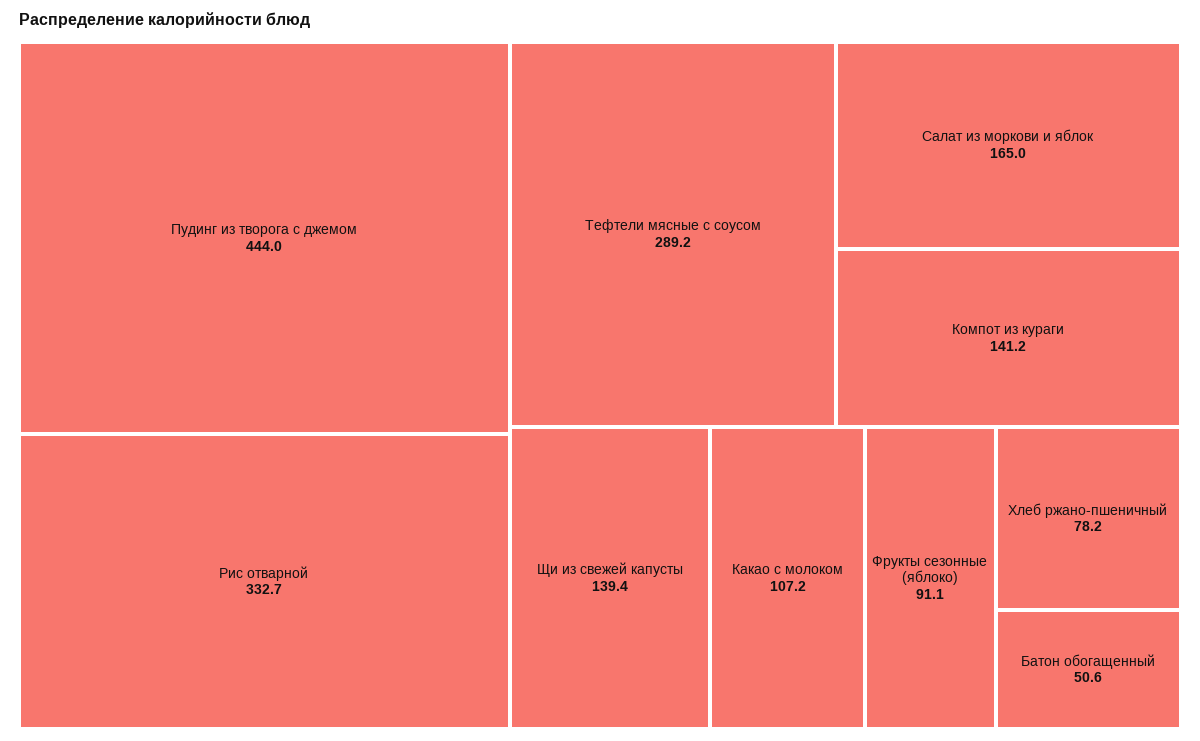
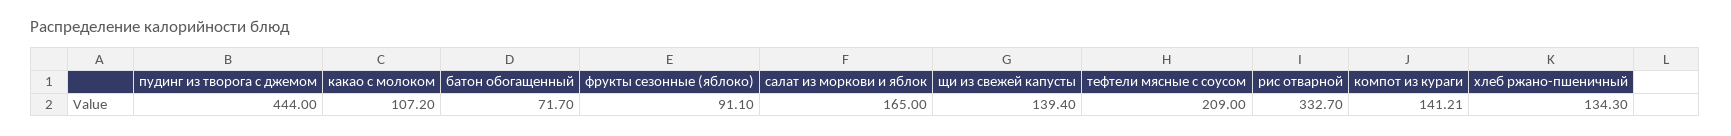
Тефтели мясные с соусом: 289.2 -> 209
Хлеб ржано-пшеничный: 78.2 -> 134.3
Батон обогащенный: 50.6 -> 71.7

